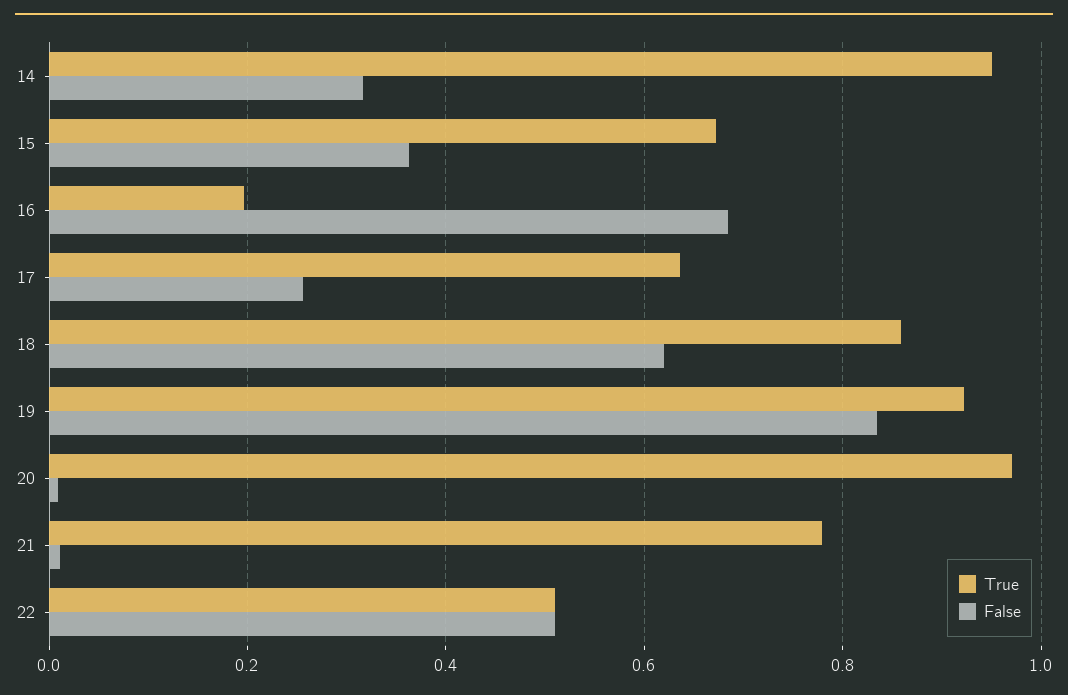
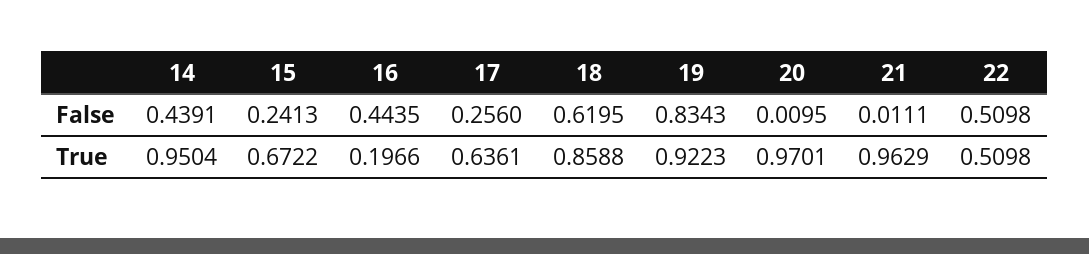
False, 14: 0.32 -> 0.4391
False, 15: 0.36 -> 0.2413
False, 16: 0.68 -> 0.4435
True, 21: 0.78 -> 0.9629

